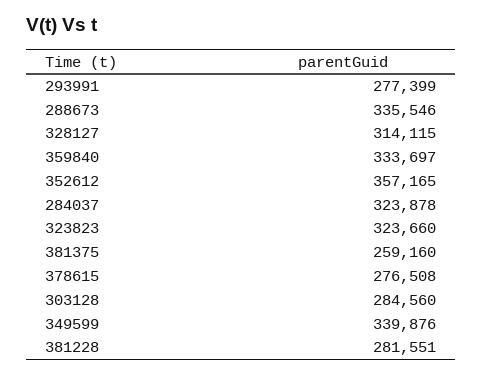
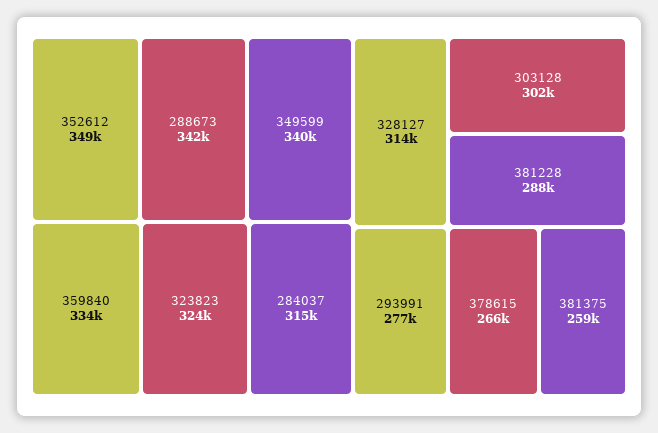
288673: 335546 -> 342000
352612: 357165 -> 349000
284037: 323878 -> 315000
378615: 276508 -> 266000
303128: 284560 -> 302000
381228: 281551 -> 288000

